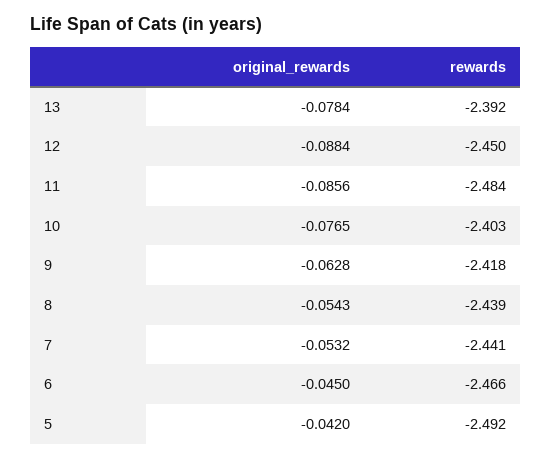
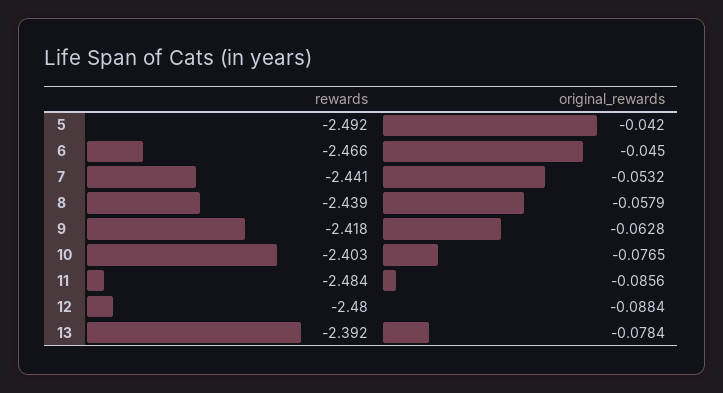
rewards, 12: -2.45 -> -2.48
original_rewards, 8: -0.0543 -> -0.0579

